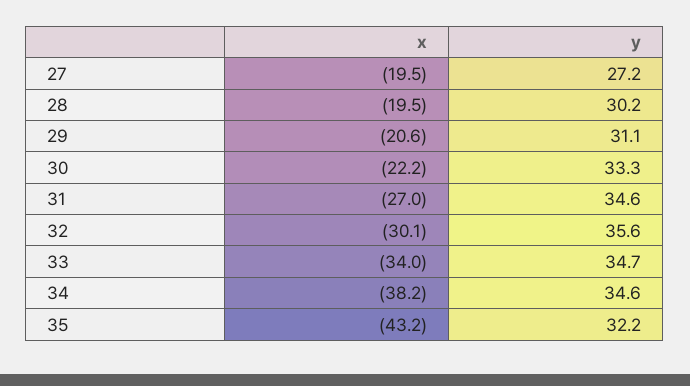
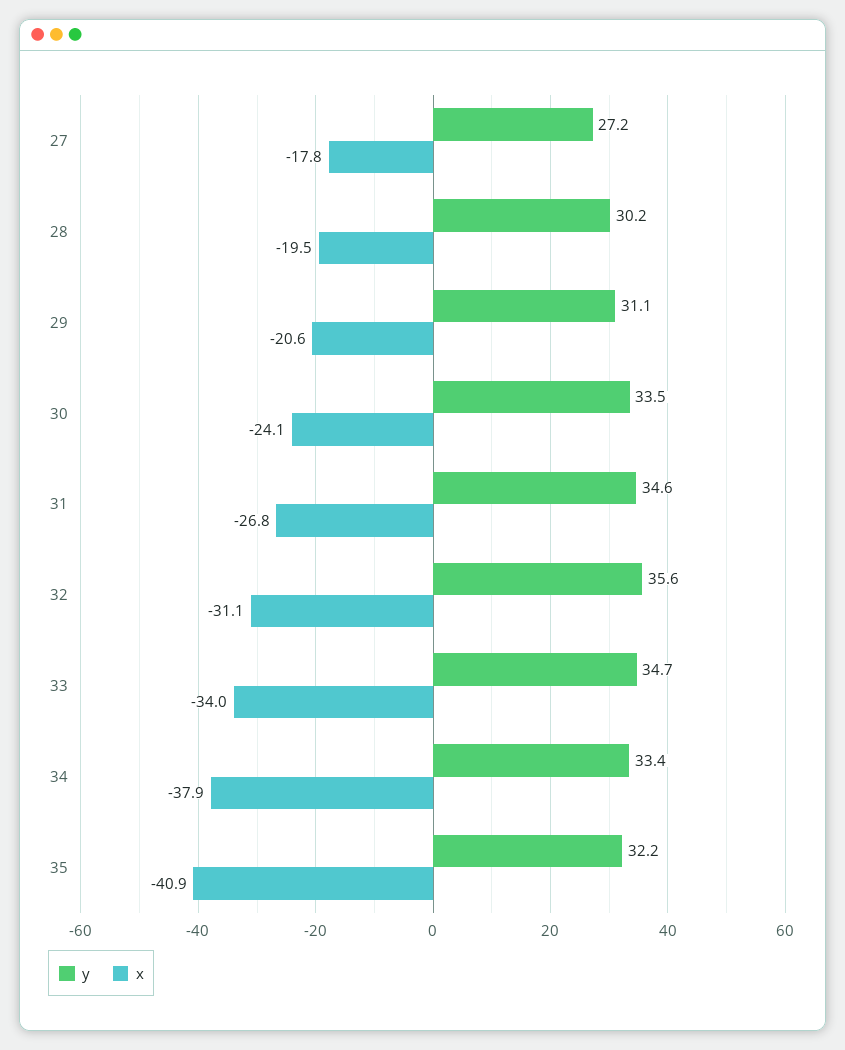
x, 27: -19.5 -> -17.8
x, 30: -22.2 -> -24.1
y, 30: 33.3 -> 33.5
x, 31: -27 -> -26.8
x, 32: -30.1 -> -31.1
x, 34: -38.2 -> -37.9
y, 34: 34.6 -> 33.4
x, 35: -43.2 -> -40.9

